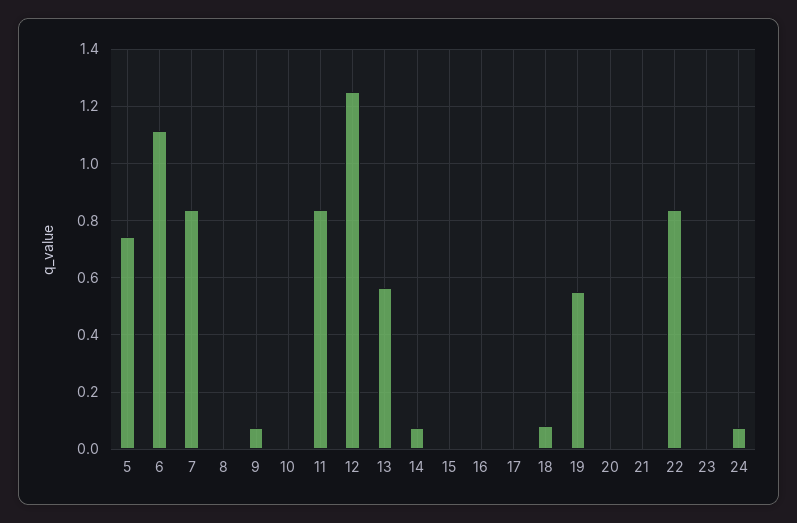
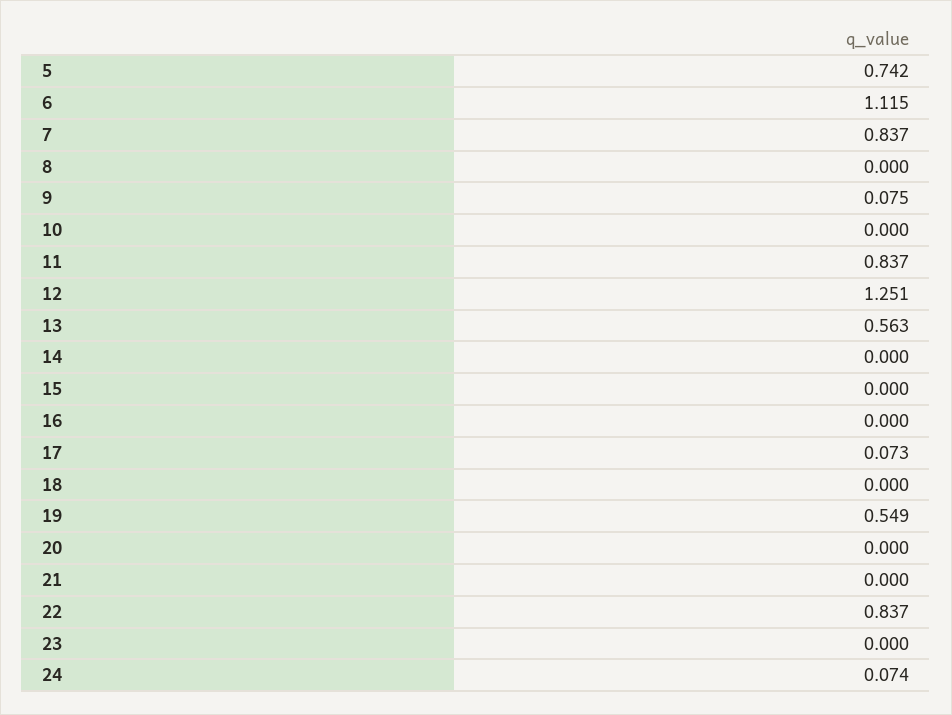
14: 0.075 -> 0
17: 0 -> 0.073
18: 0.075 -> 0

